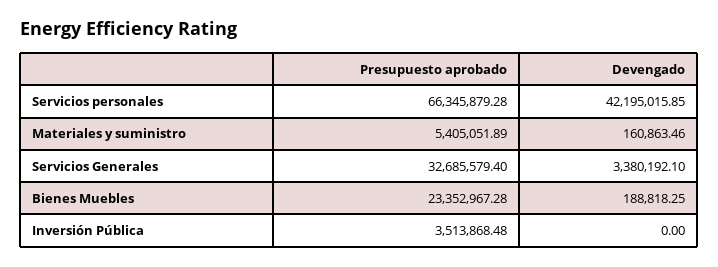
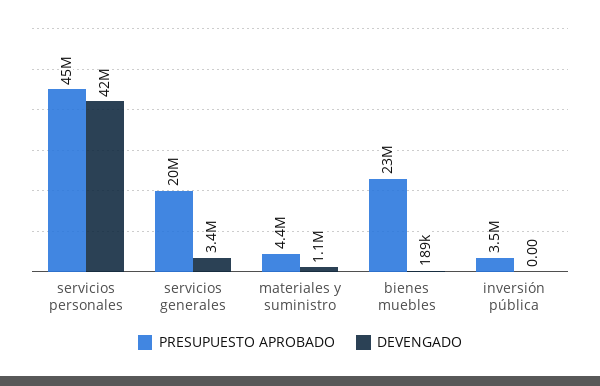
Presupuesto aprobado, Servicios personales: 66345879.28 -> 45000000
Presupuesto aprobado, Materiales y suministro: 5405051.89 -> 4400000
Devengado, Materiales y suministro: 160863.46 -> 1100000
Presupuesto aprobado, Servicios Generales: 32685579.4 -> 20000000

